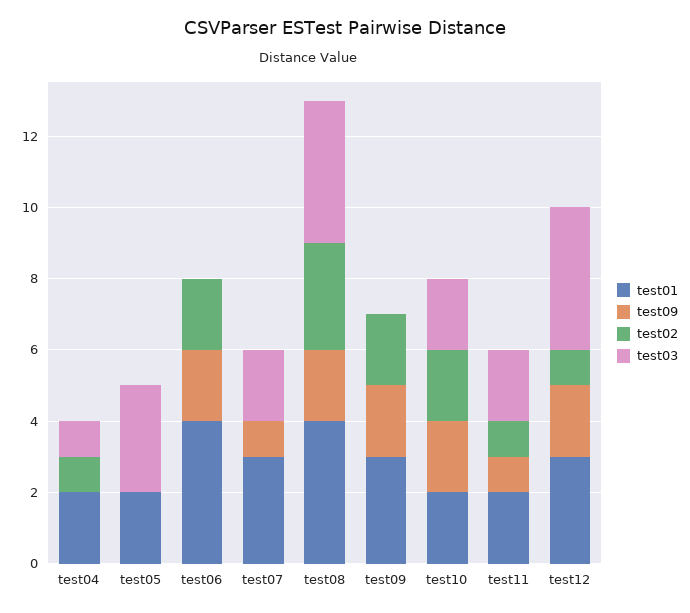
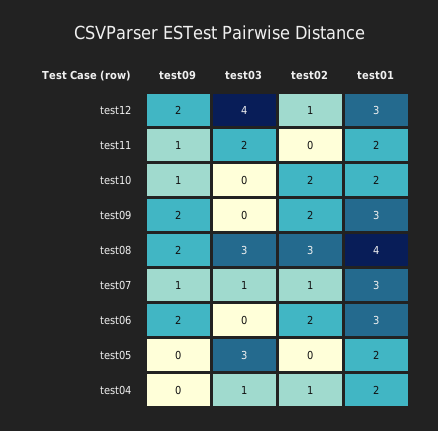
test01, test06: 4 -> 3
test02, test07: 0 -> 1
test03, test07: 2 -> 1
test03, test08: 4 -> 3
test09, test10: 2 -> 1
test03, test10: 2 -> 0
test02, test11: 1 -> 0

